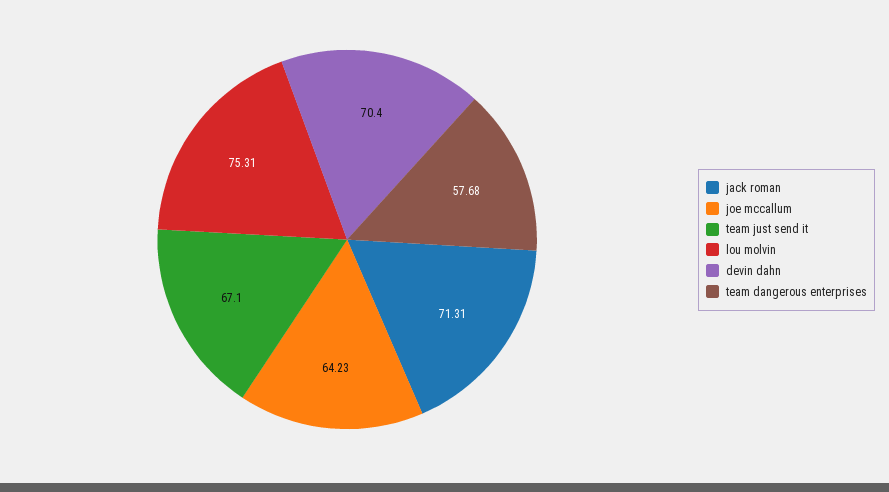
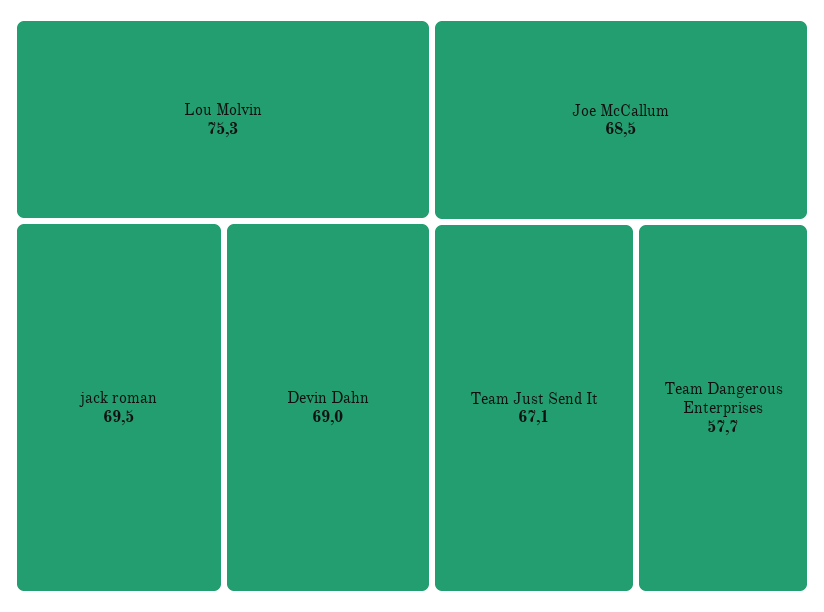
jack roman: 71.31 -> 69.5
joe mccallum: 64.23 -> 68.5
devin dahn: 70.4 -> 69

